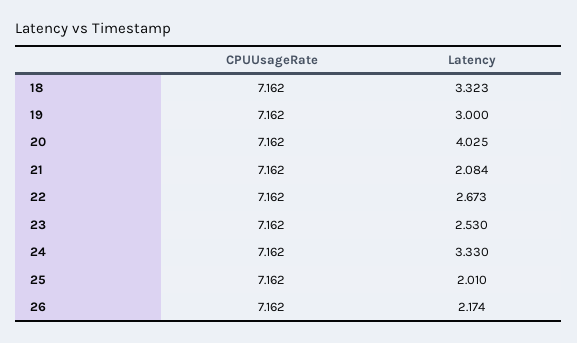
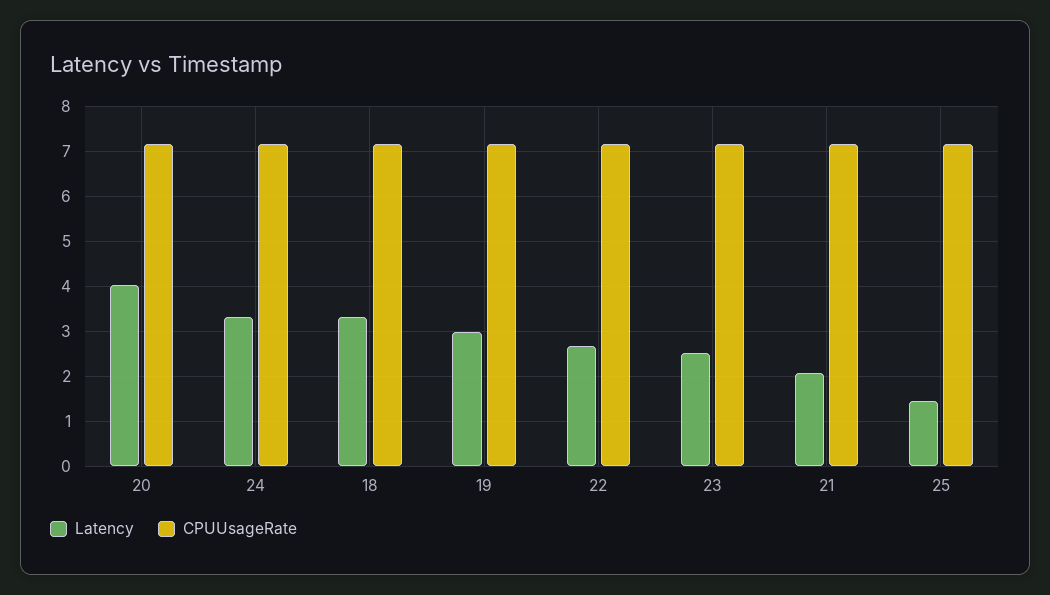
Latency, 25: 2.01 -> 1.4
CPUUsageRate, 26: 7.162 -> none
Latency, 26: 2.174 -> none

